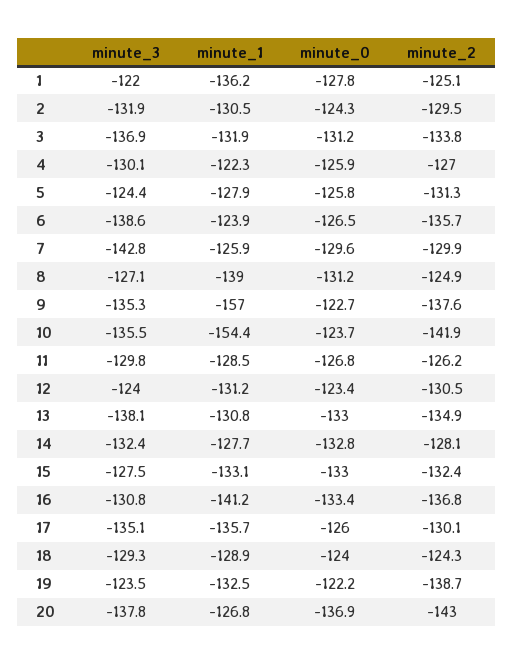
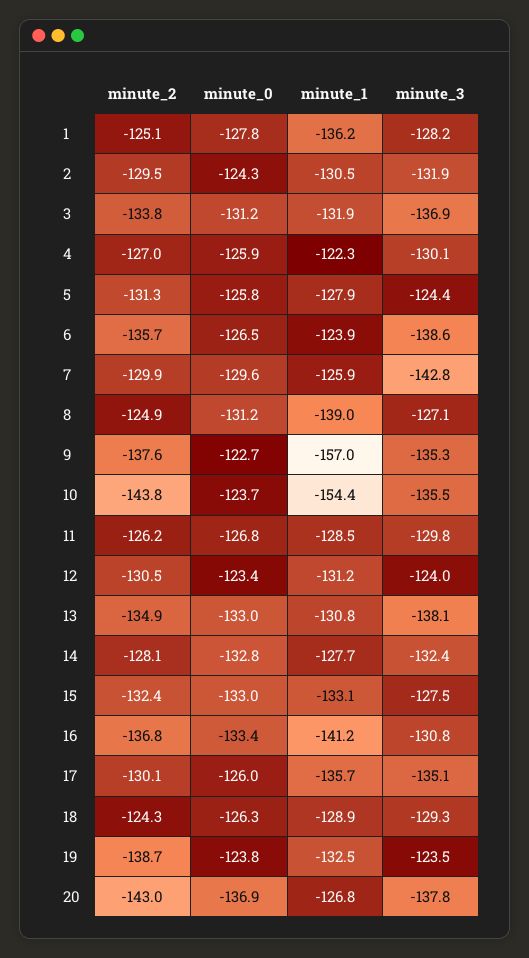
minute_3, 1: -122 -> -128.2
minute_2, 10: -141.9 -> -143.8
minute_0, 18: -124 -> -126.3
minute_0, 19: -122.2 -> -123.8

